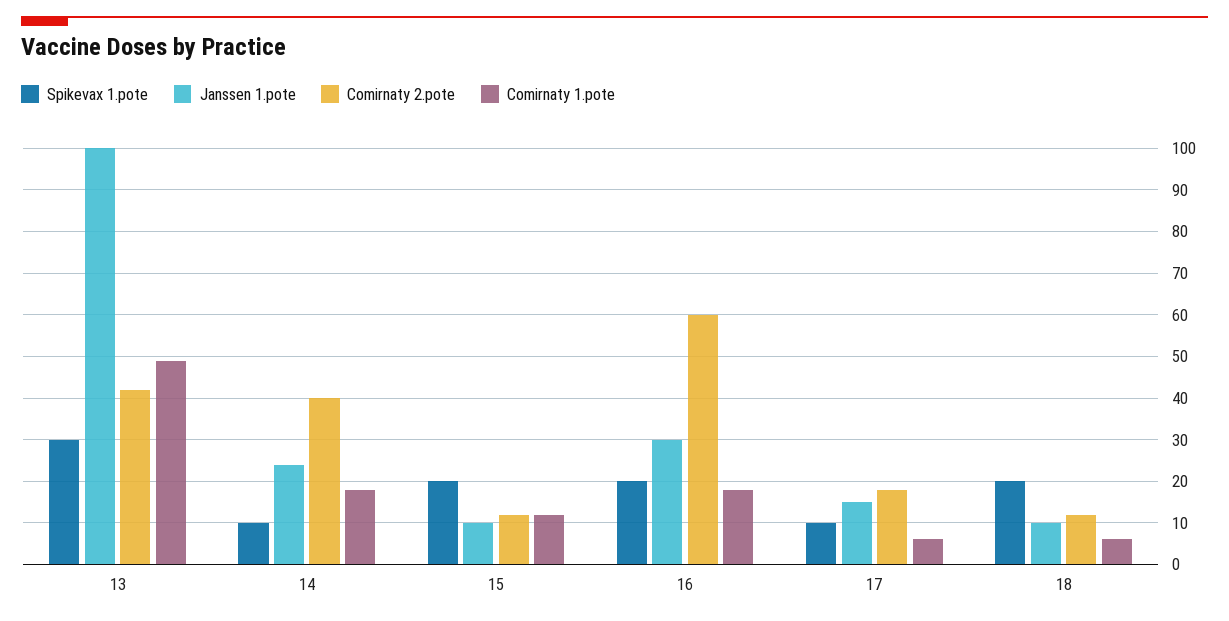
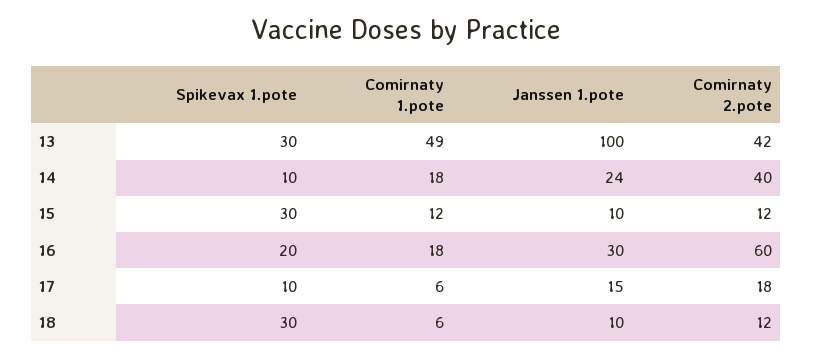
Spikevax 1.pote, 15: 20 -> 30
Spikevax 1.pote, 18: 20 -> 30

